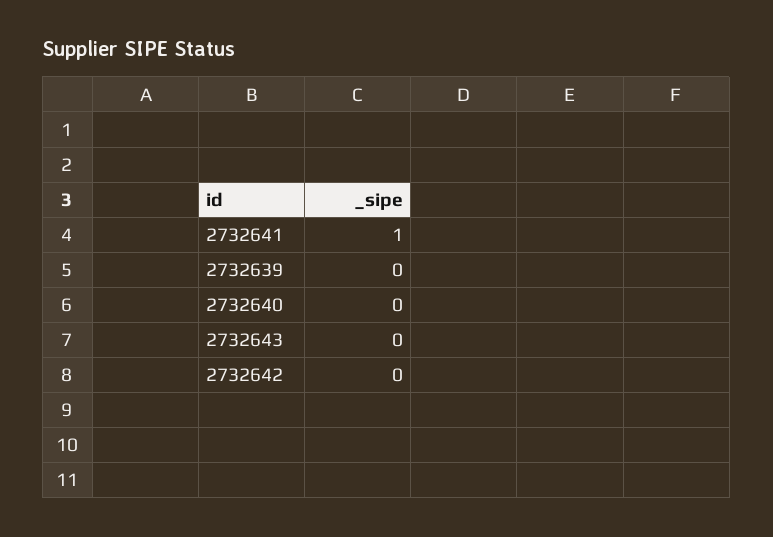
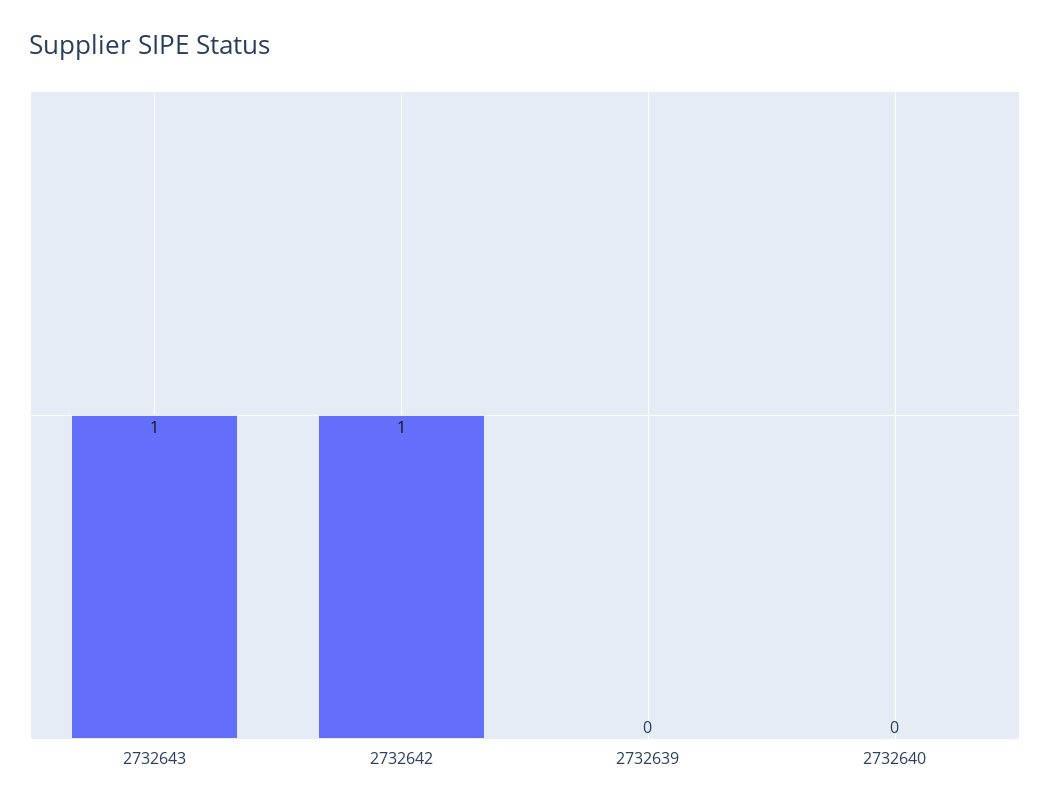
2732641: 1 -> none
2732643: 0 -> 1
2732642: 0 -> 1

